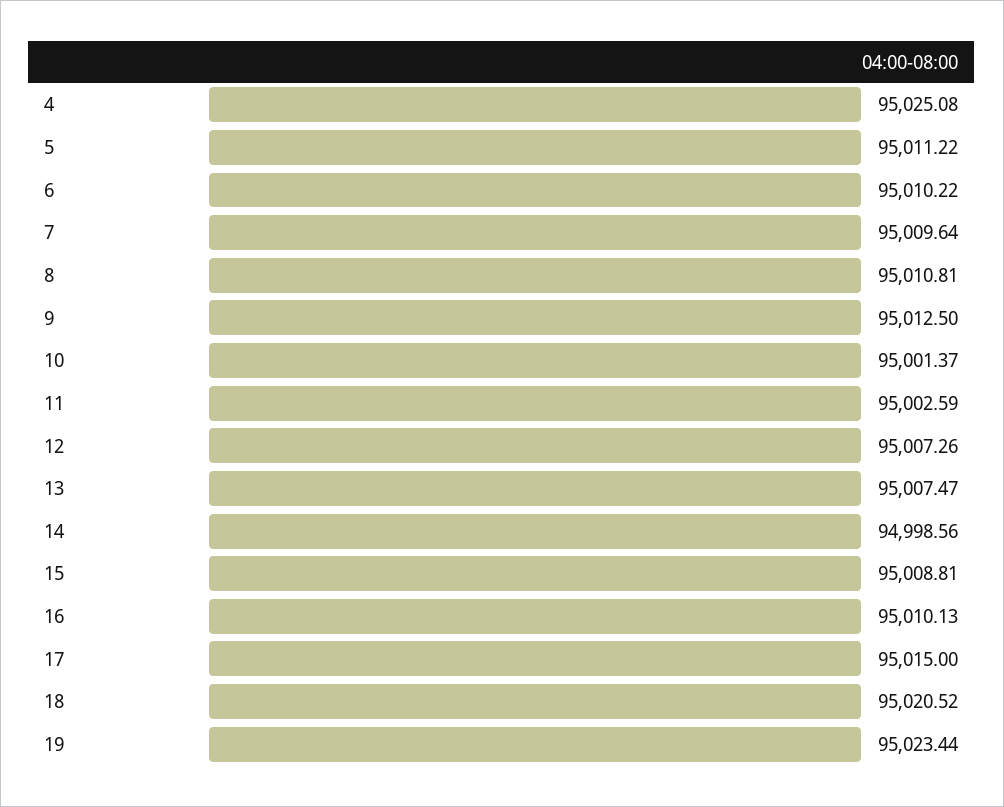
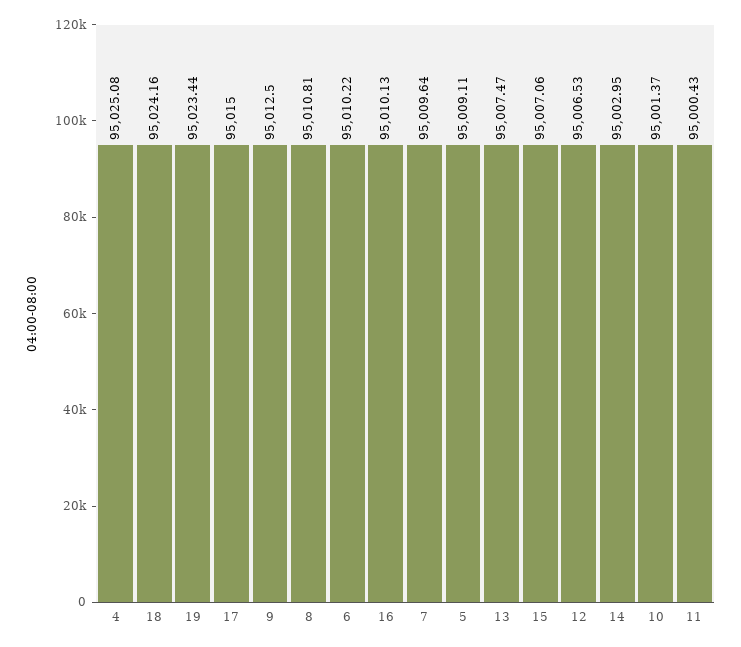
5: 95011.22 -> 95009.11
11: 95002.59 -> 95000.43
12: 95007.26 -> 95006.53
14: 94998.56 -> 95002.95
15: 95008.81 -> 95007.06
18: 95020.52 -> 95024.16

